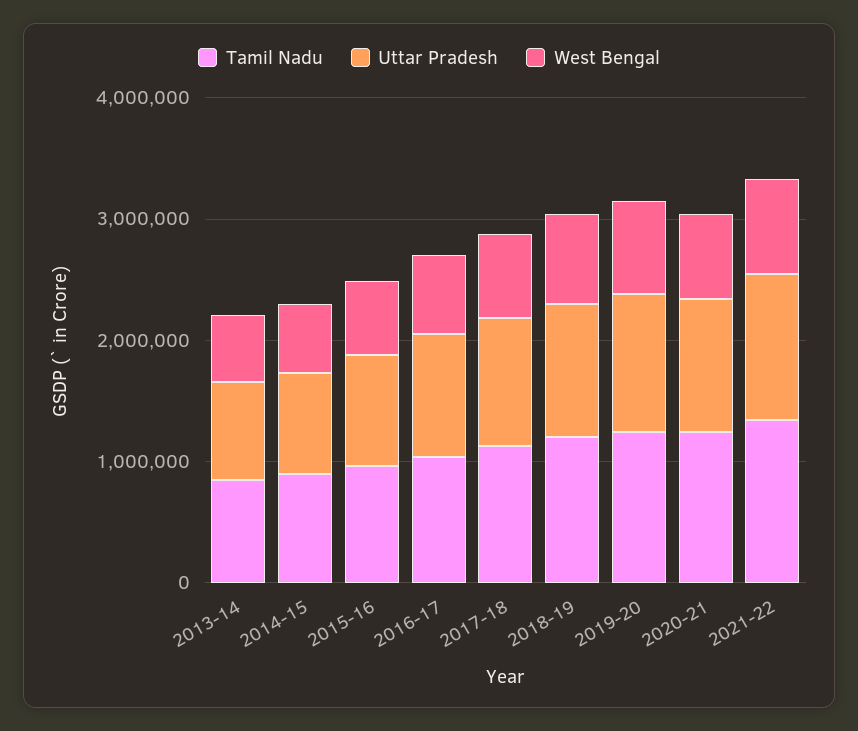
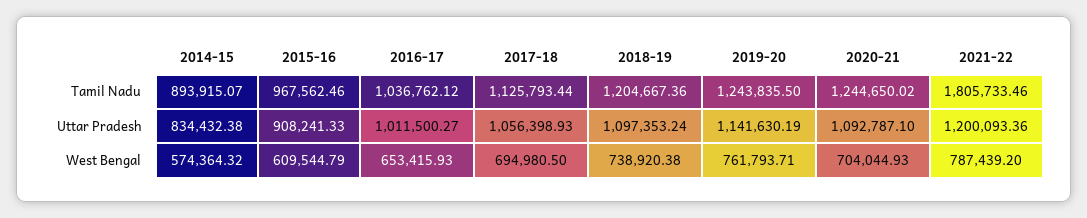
Tamil Nadu, 2013-14: 800000 -> none
Uttar Pradesh, 2013-14: 800000 -> none
West Bengal, 2013-14: 600000 -> none
Tamil Nadu, 2021-22: 1400000 -> 1805733.46

